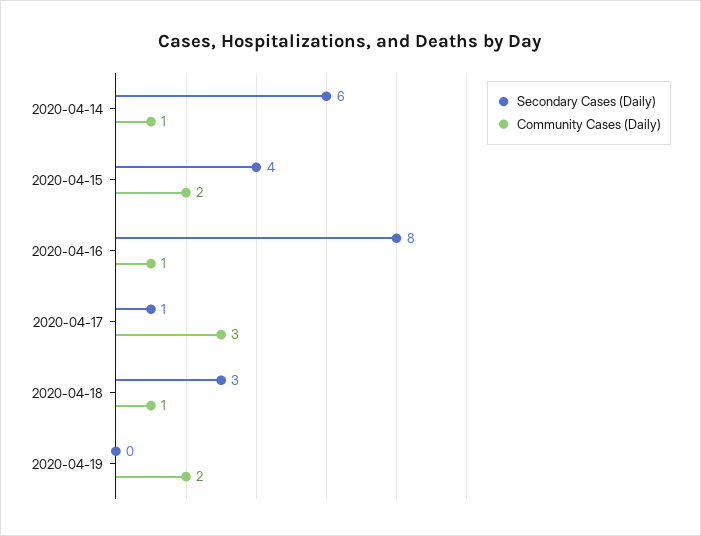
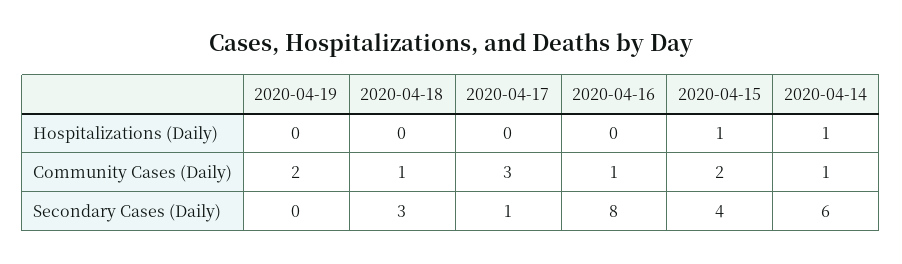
Hospitalizations (Daily), 2020-04-19: none -> 0
Hospitalizations (Daily), 2020-04-18: none -> 0
Hospitalizations (Daily), 2020-04-17: none -> 0
Hospitalizations (Daily), 2020-04-16: none -> 0
Hospitalizations (Daily), 2020-04-15: none -> 1
Hospitalizations (Daily), 2020-04-14: none -> 1

